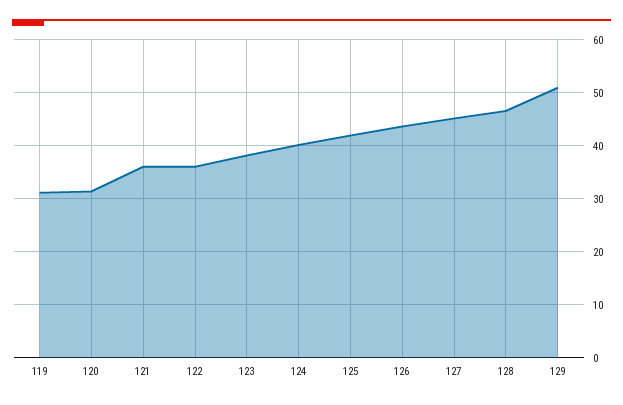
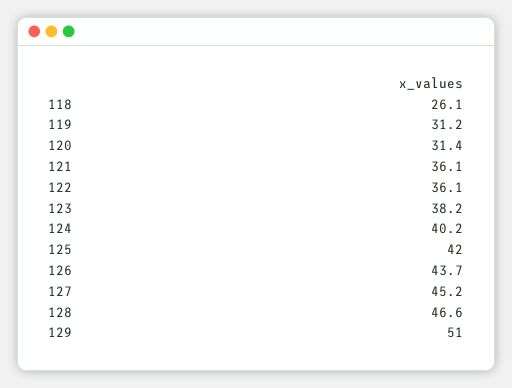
118: none -> 26.1

